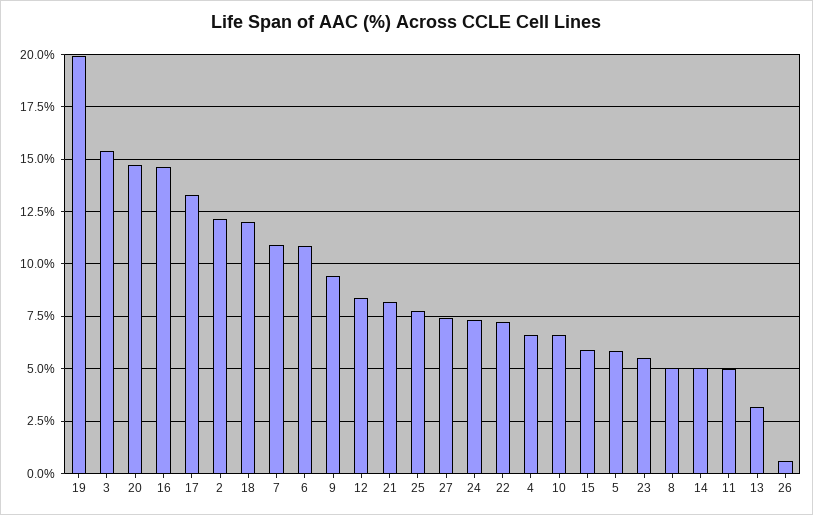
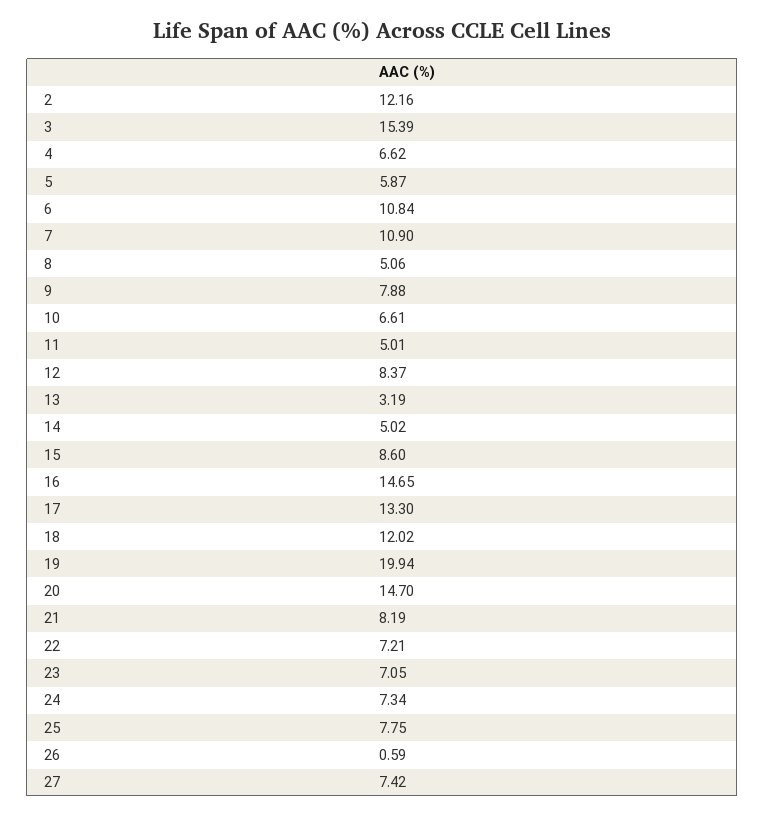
9: 9.5 -> 7.88
15: 6 -> 8.6
23: 5.5 -> 7.05

